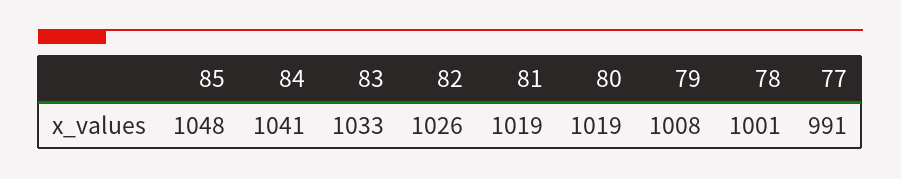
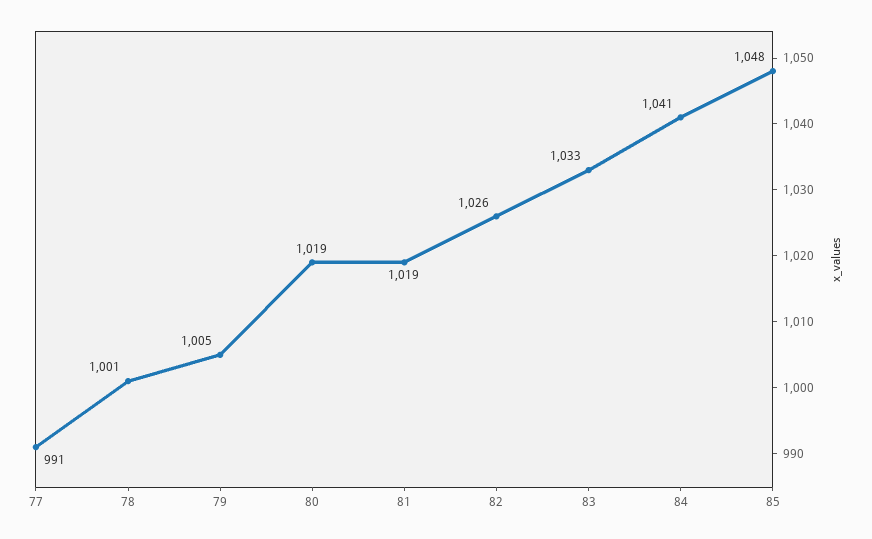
79: 1008 -> 1005

